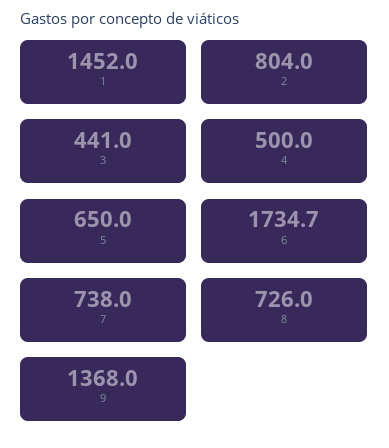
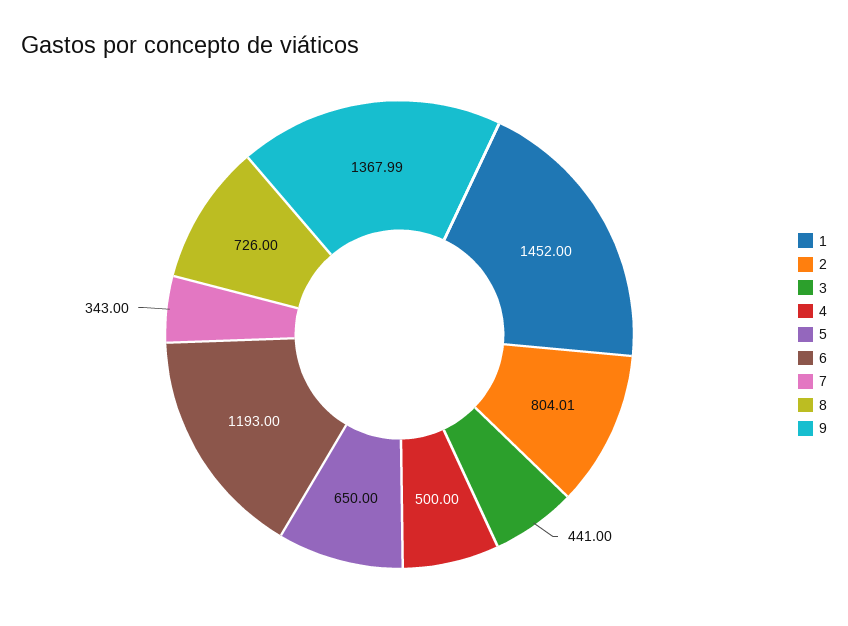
6: 1734.7 -> 1193
7: 738 -> 343

